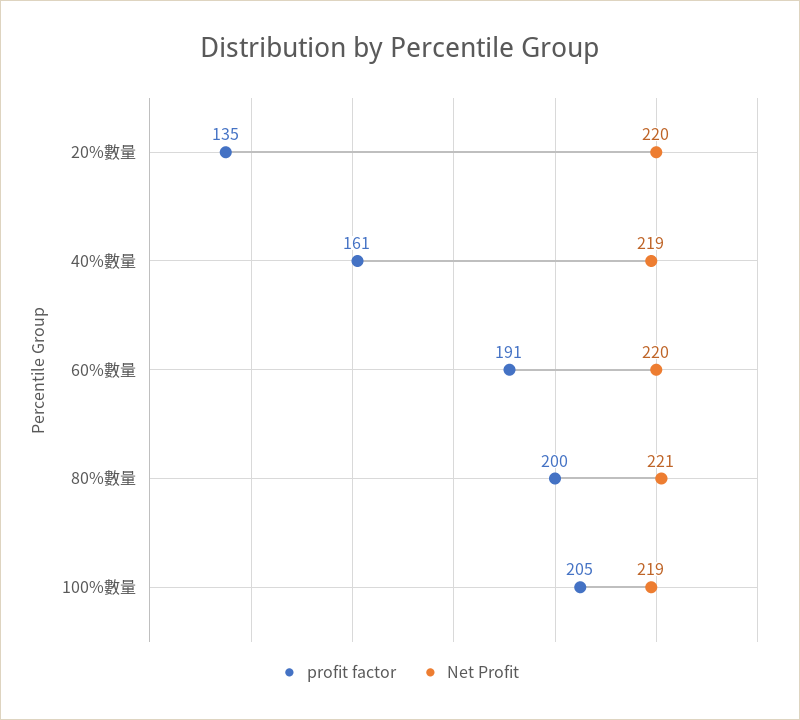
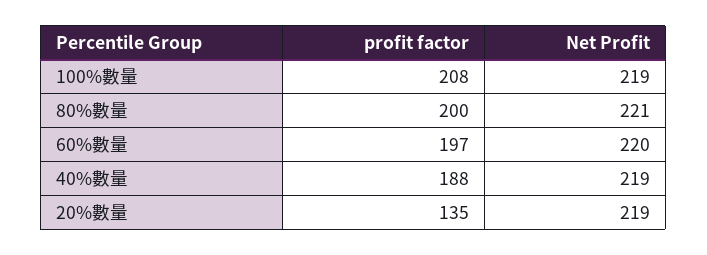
Net Profit, 20%數量: 220 -> 219
profit factor, 40%數量: 161 -> 188
profit factor, 60%數量: 191 -> 197
profit factor, 100%數量: 205 -> 208

